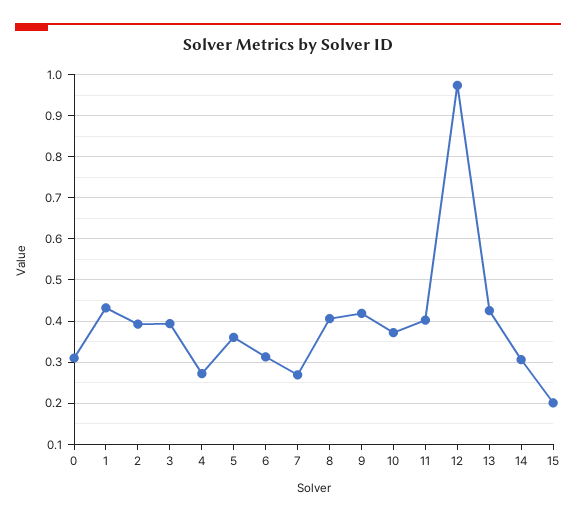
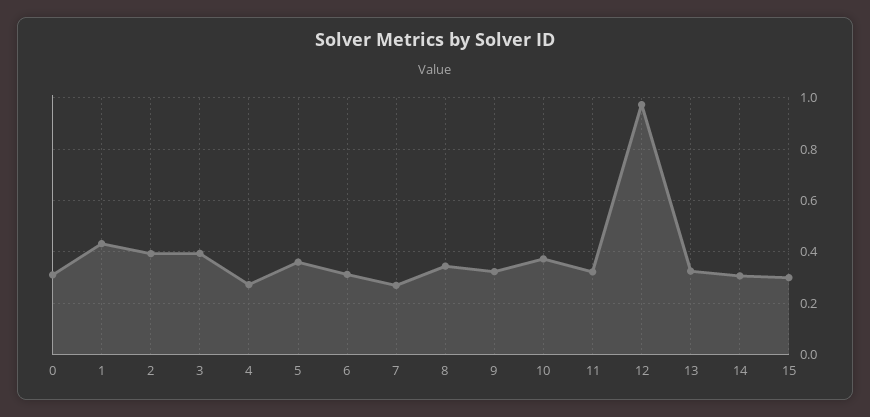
8: 0.4 -> 0.35
9: 0.42 -> 0.325
11: 0.4 -> 0.325
13: 0.42 -> 0.325
15: 0.2 -> 0.3

